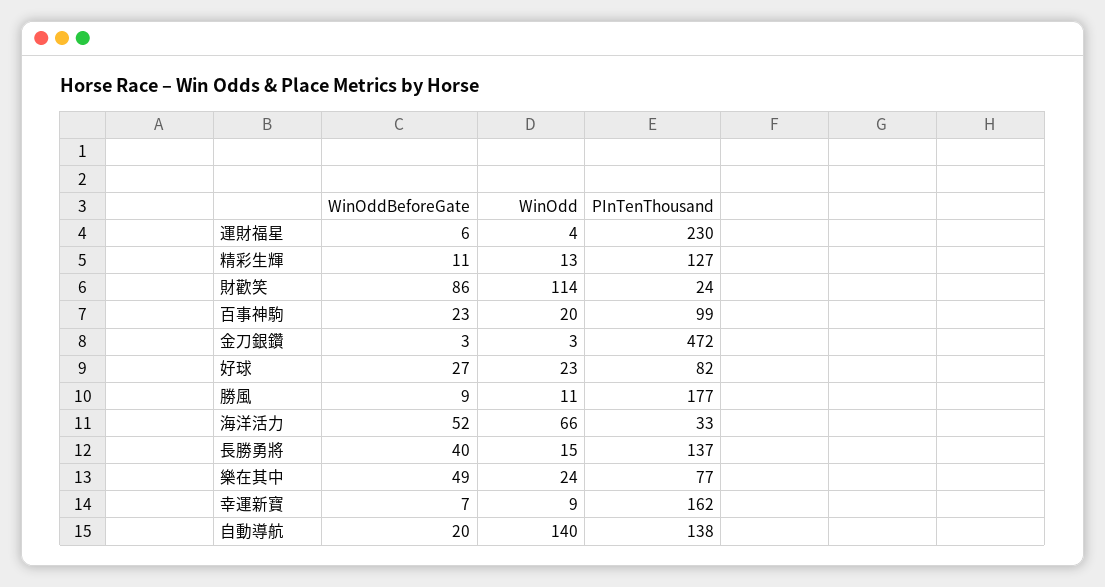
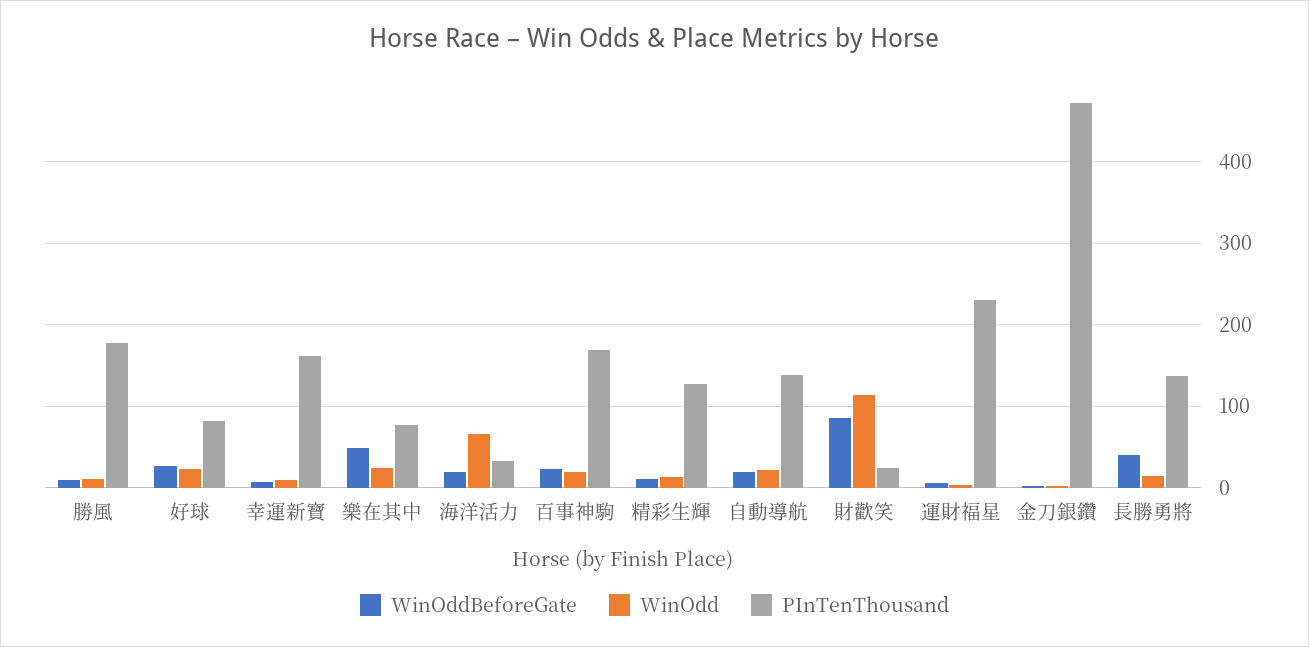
PInTenThousand, 百事神駒: 99 -> 170
WinOddBeforeGate, 海洋活力: 52 -> 20
WinOdd, 自動導航: 140 -> 20

